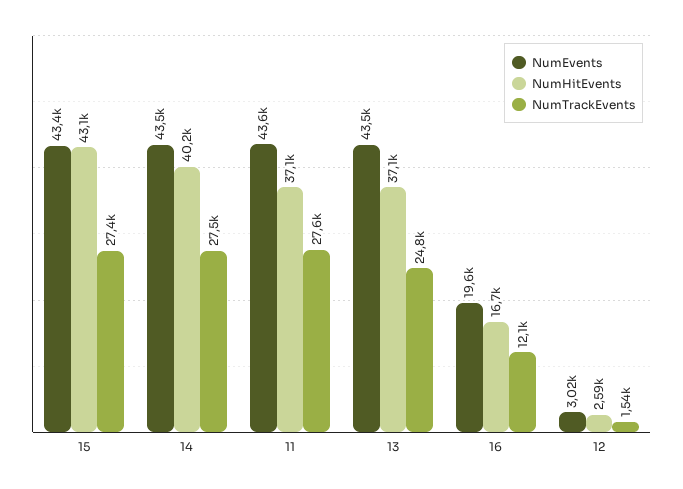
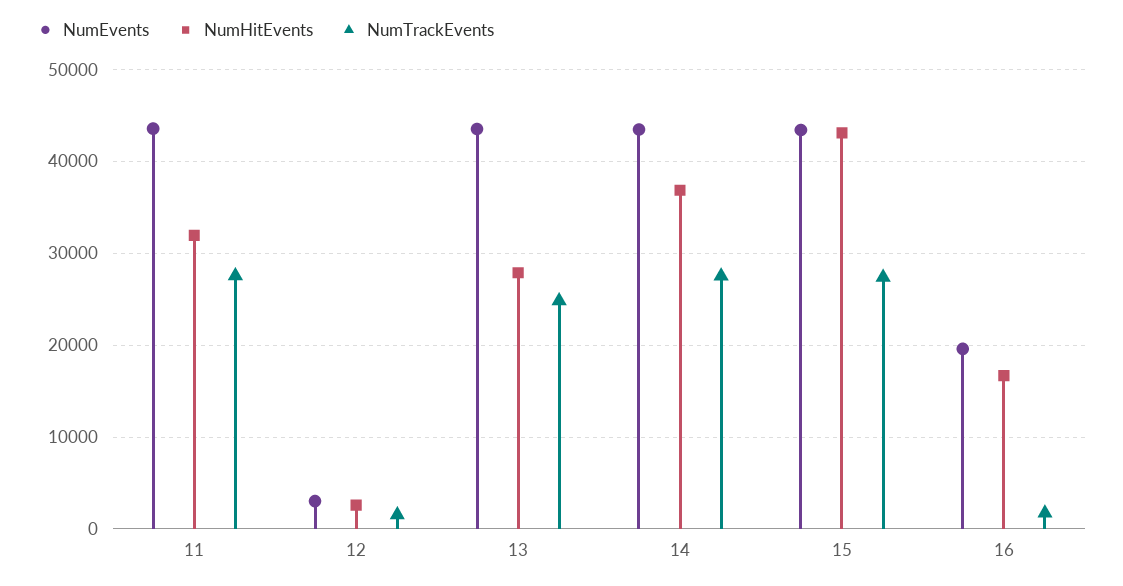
NumHitEvents, 14: 40200 -> 37000
NumHitEvents, 11: 37100 -> 32000
NumHitEvents, 13: 37100 -> 28000
NumTrackEvents, 16: 12100 -> 2000

